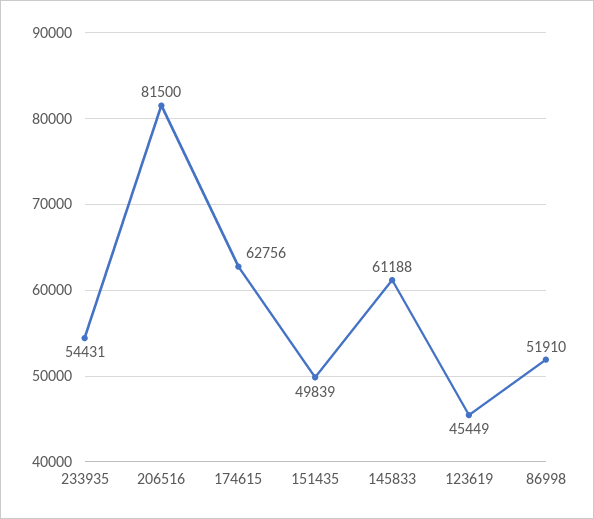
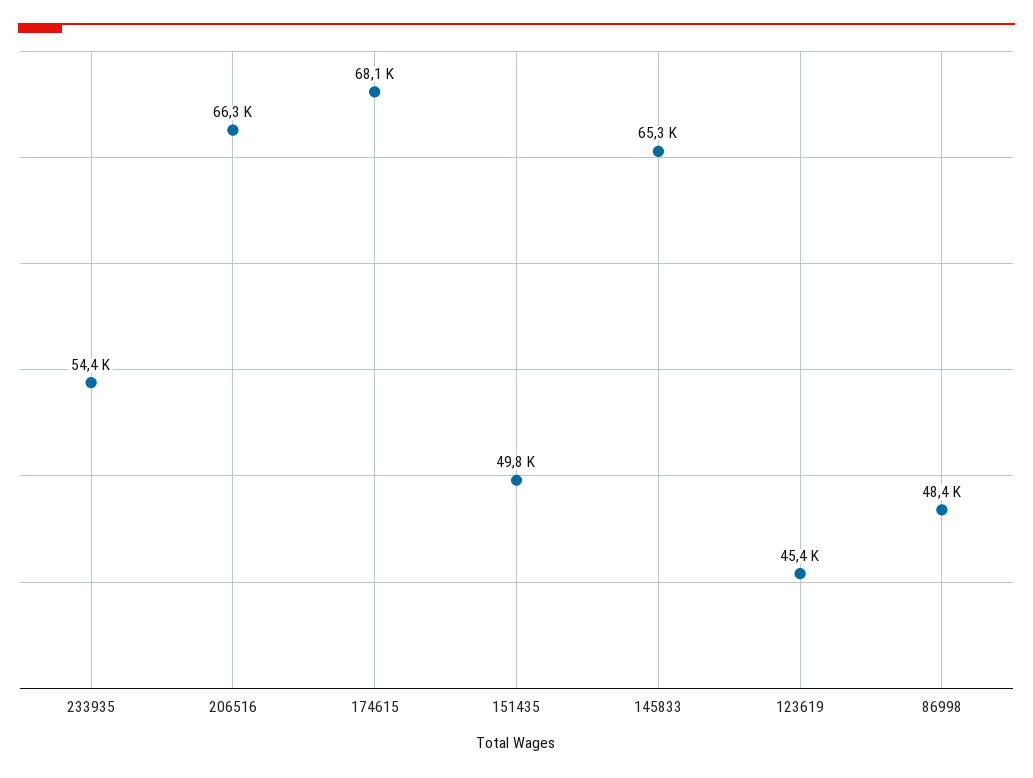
206516: 81500 -> 66300
174615: 62756 -> 68100
145833: 61188 -> 65300
86998: 51910 -> 48400

